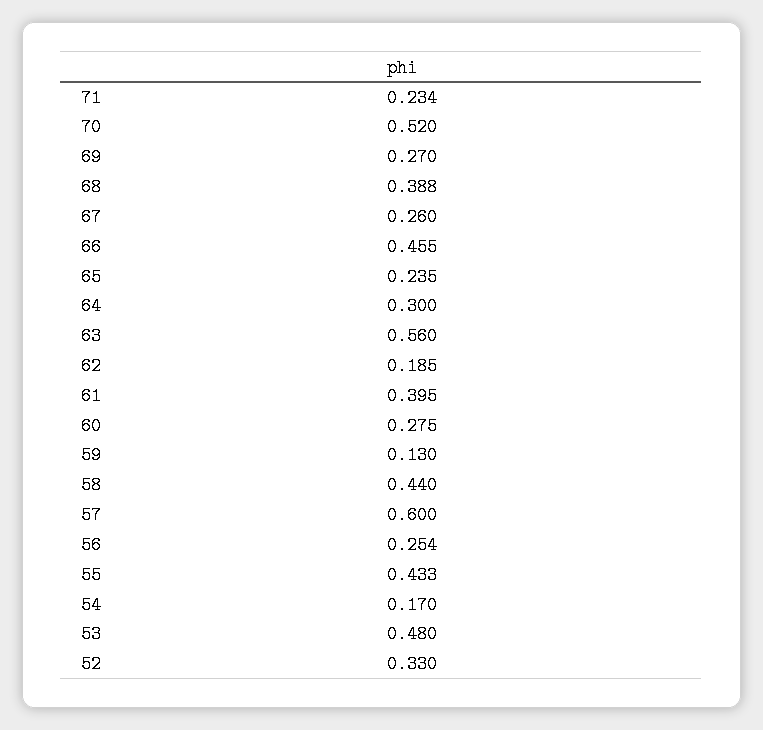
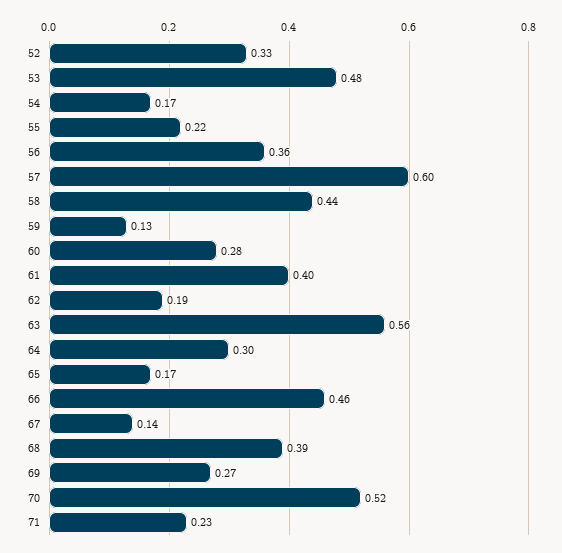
67: 0.26 -> 0.14
65: 0.235 -> 0.17
56: 0.254 -> 0.36
55: 0.433 -> 0.22

